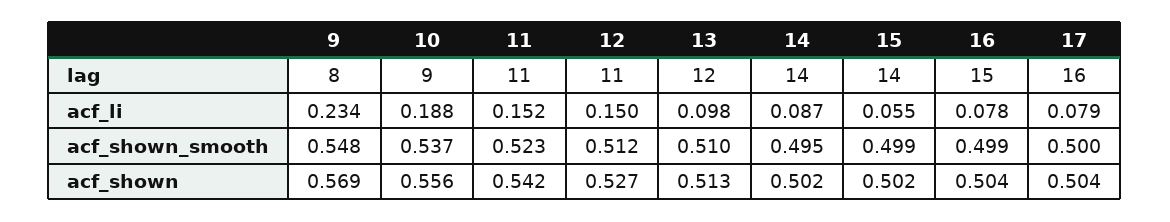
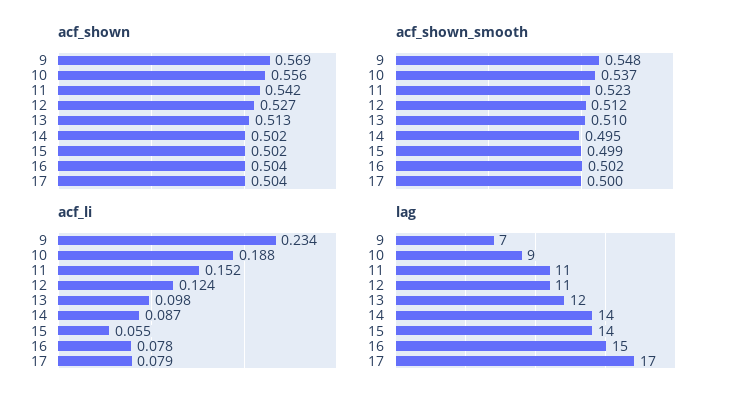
lag, 9: 8 -> 7
lag, 17: 16 -> 17
acf_li, 12: 0.15 -> 0.124
acf_shown_smooth, 16: 0.499 -> 0.502

